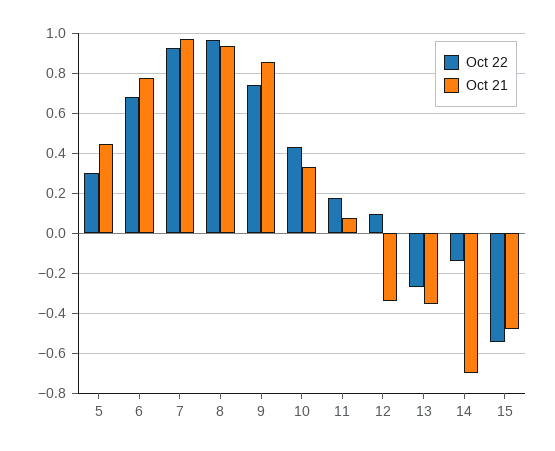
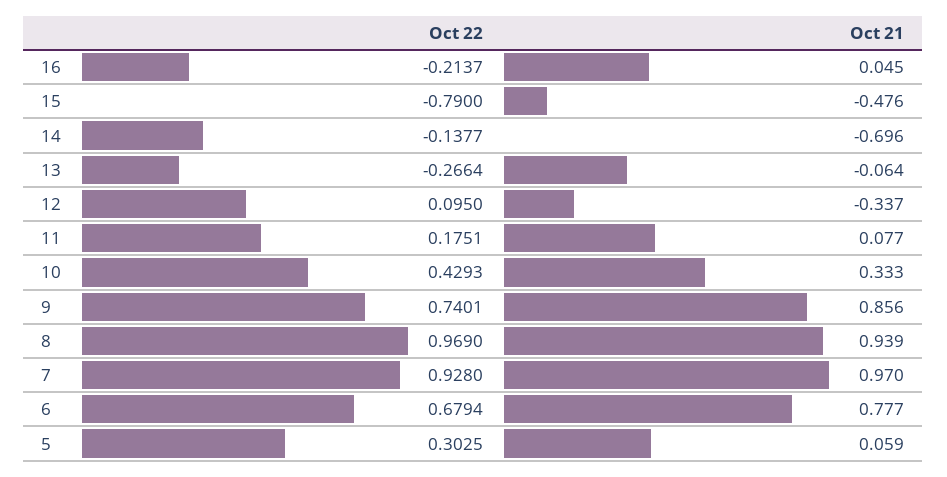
Oct 21, 5: 0.45 -> 0.059
Oct 21, 13: -0.35 -> -0.064
Oct 22, 15: -0.55 -> -0.79
Oct 22, 16: none -> -0.2137
Oct 21, 16: none -> 0.045

